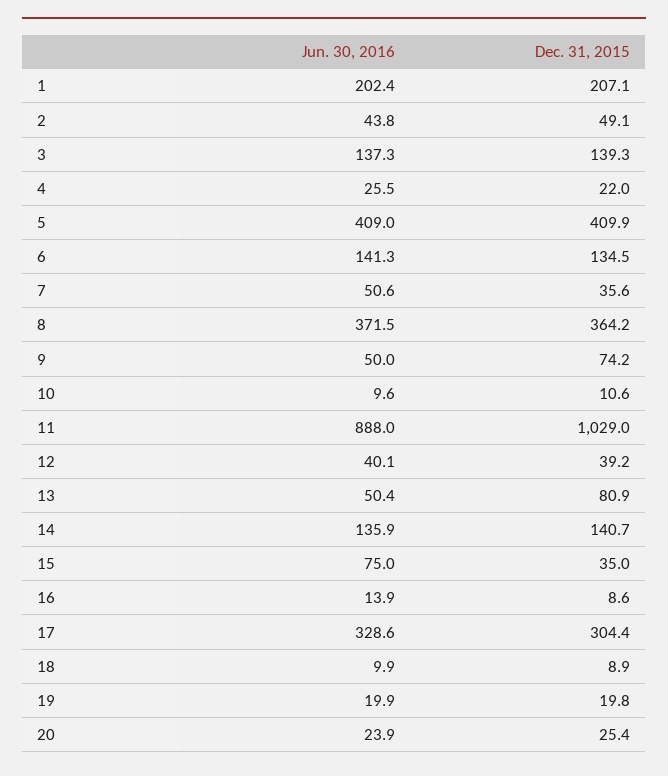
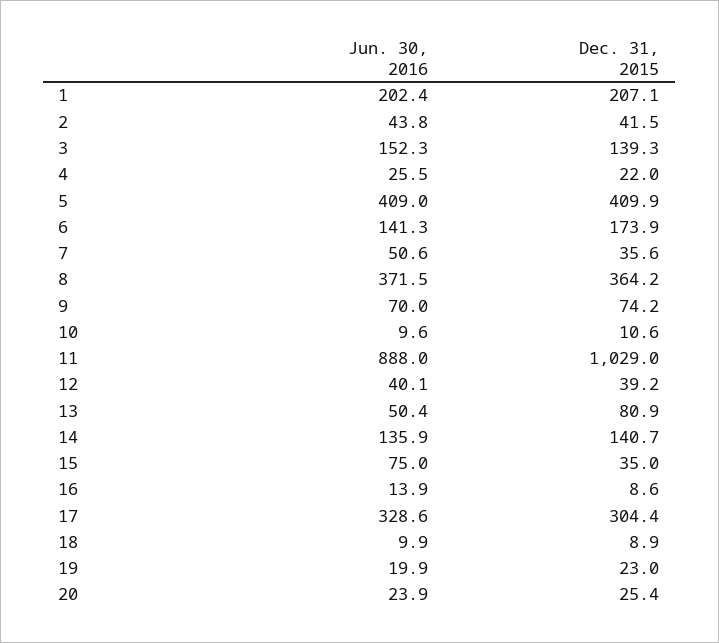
Dec. 31, 2015, 2: 49.1 -> 41.5
Jun. 30, 2016, 3: 137.3 -> 152.3
Dec. 31, 2015, 6: 134.5 -> 173.9
Jun. 30, 2016, 9: 50 -> 70
Dec. 31, 2015, 19: 19.8 -> 23

